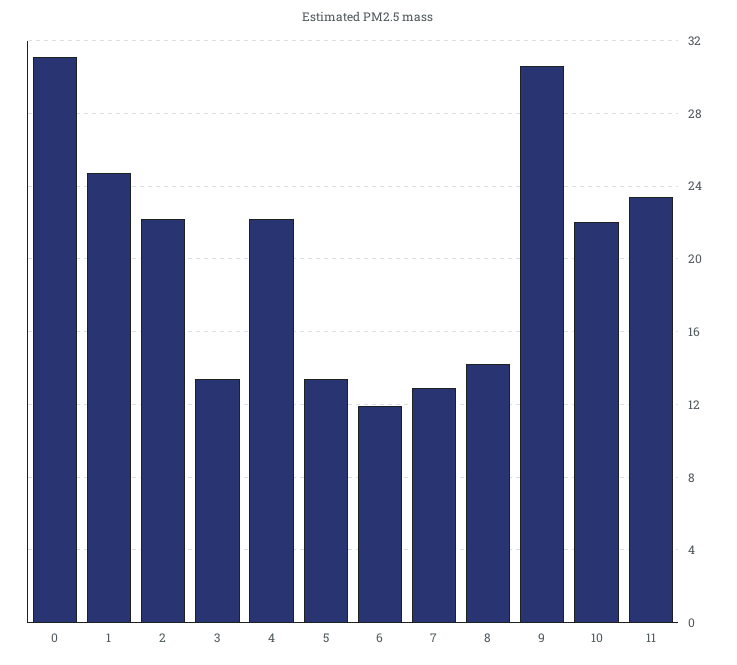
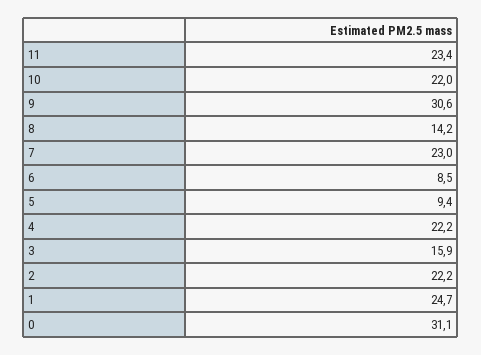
3: 13.5 -> 15.9
5: 13.5 -> 9.4
6: 12 -> 8.5
7: 13 -> 23

